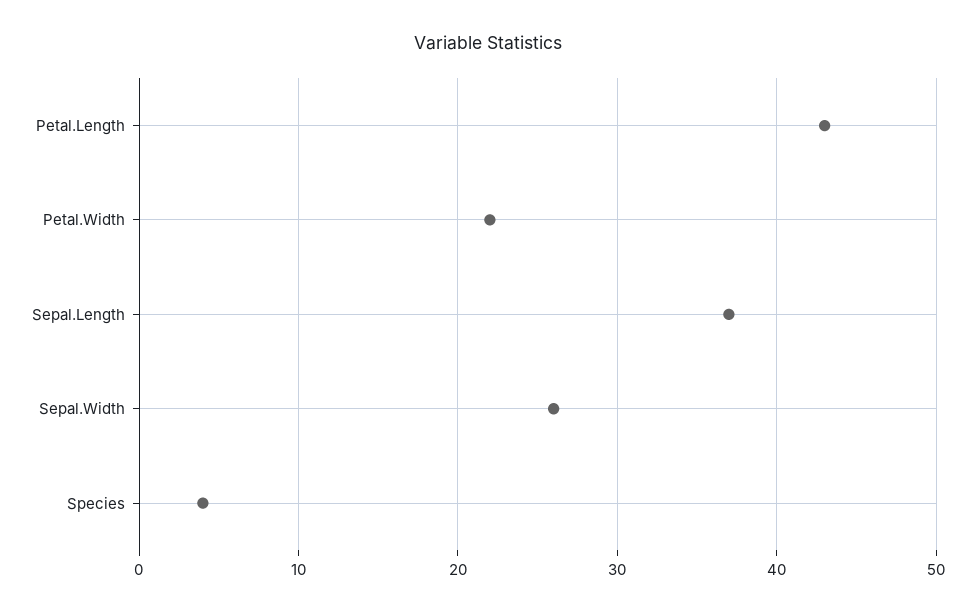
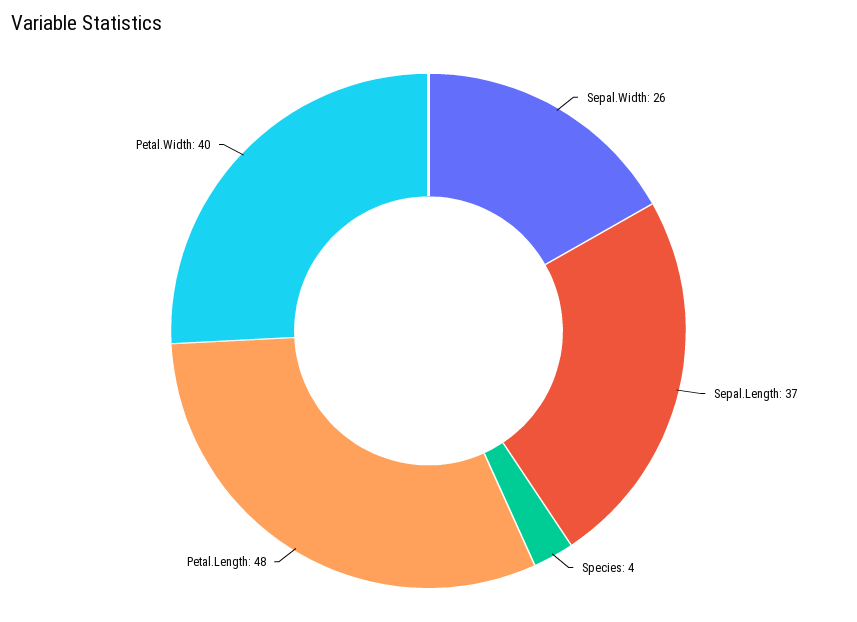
Petal.Length: 43 -> 48
Petal.Width: 22 -> 40

